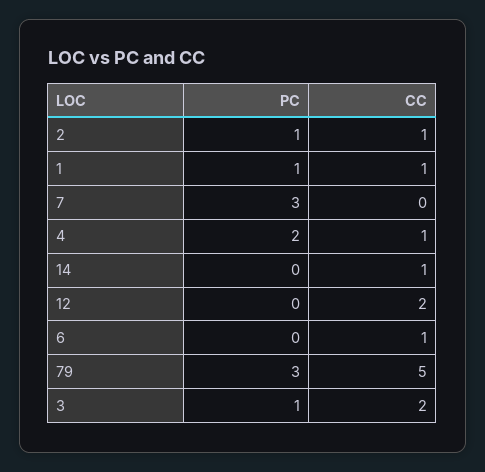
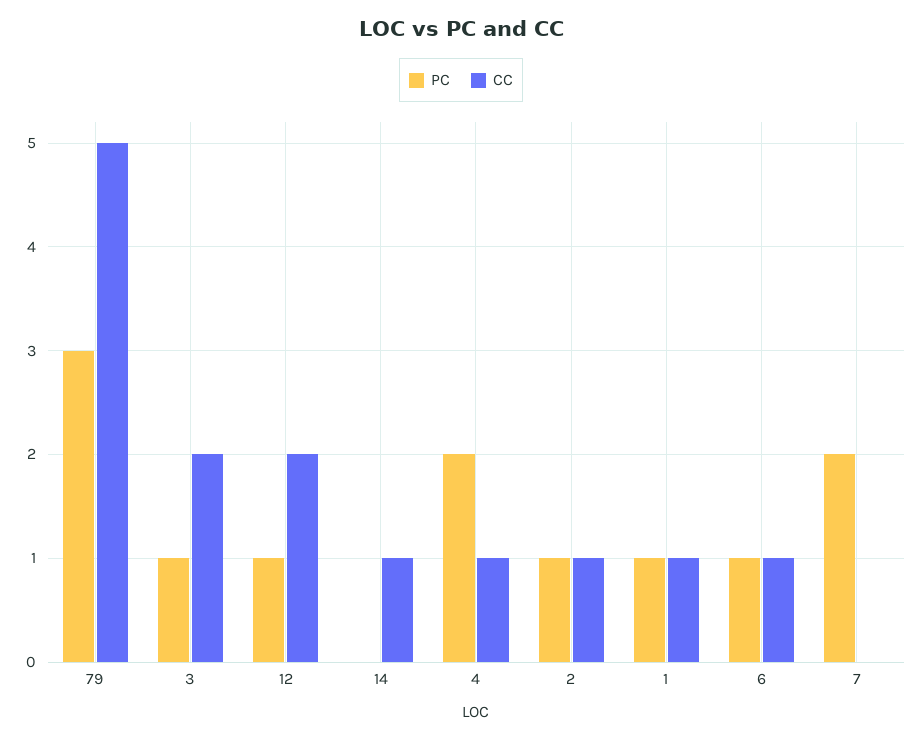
PC, 7: 3 -> 2
PC, 12: 0 -> 1
PC, 6: 0 -> 1

